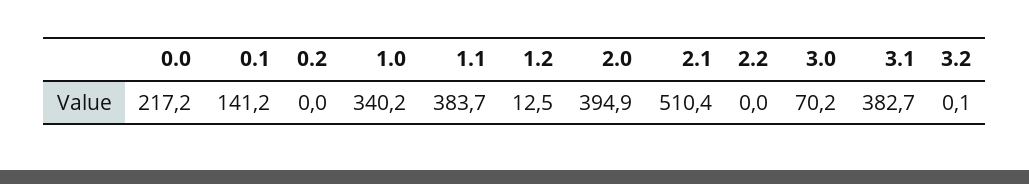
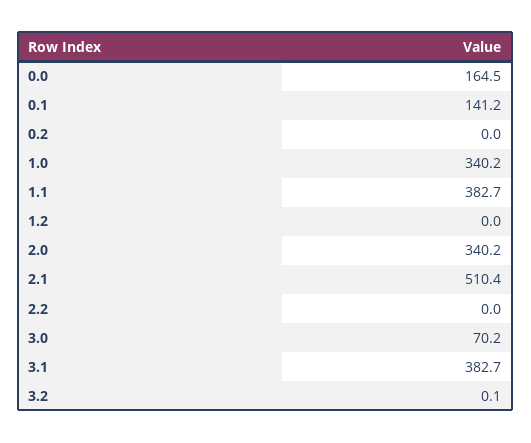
0.0: 217.2 -> 164.5
1.1: 383.7 -> 382.7
1.2: 12.5 -> 0
2.0: 394.9 -> 340.2

